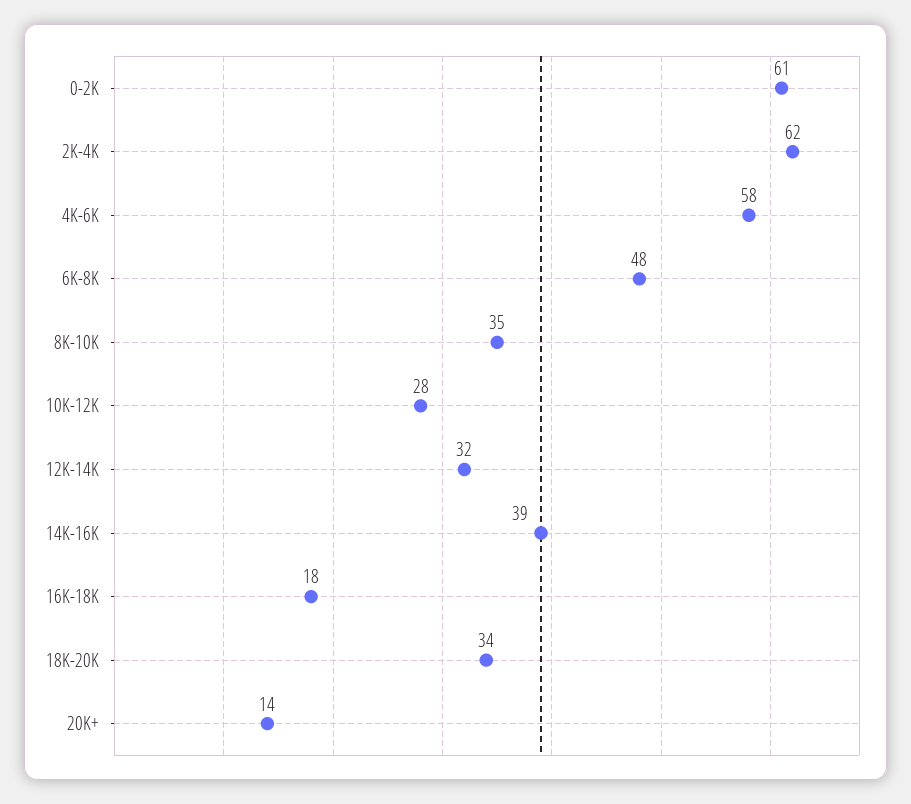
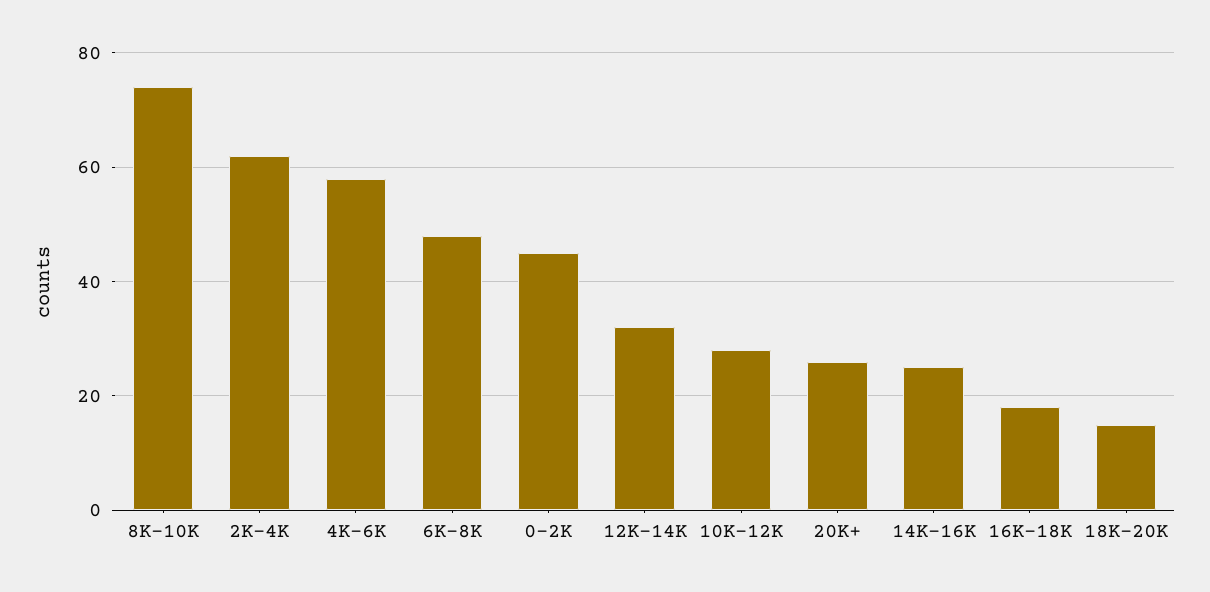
0-2K: 61 -> 45
8K-10K: 35 -> 75
14K-16K: 39 -> 25
18K-20K: 34 -> 15
20K+: 14 -> 25

